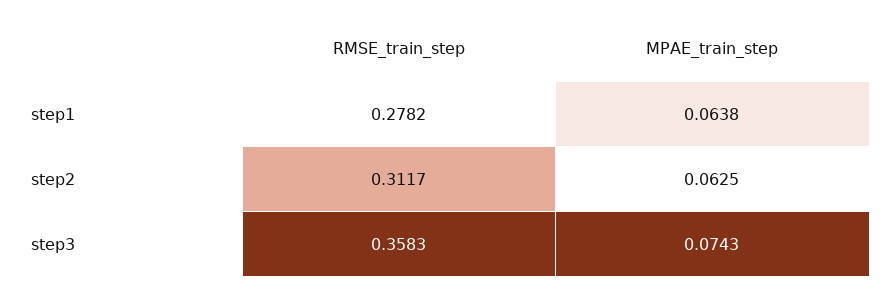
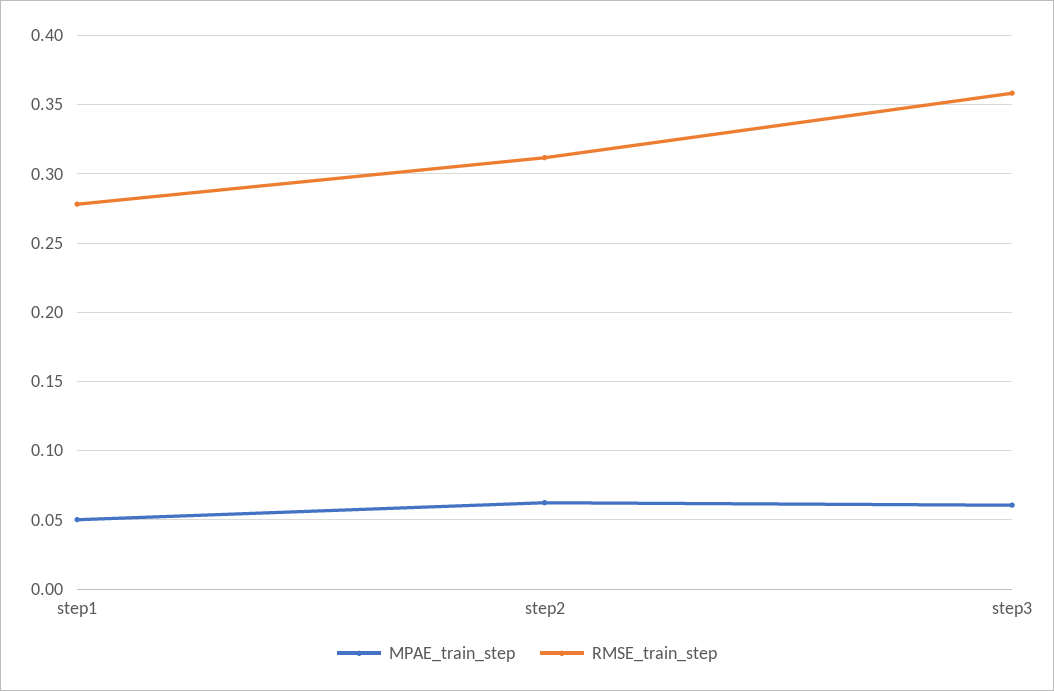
MPAE_train_step, step1: 0.0638 -> 0.05
MPAE_train_step, step3: 0.0743 -> 0.06

